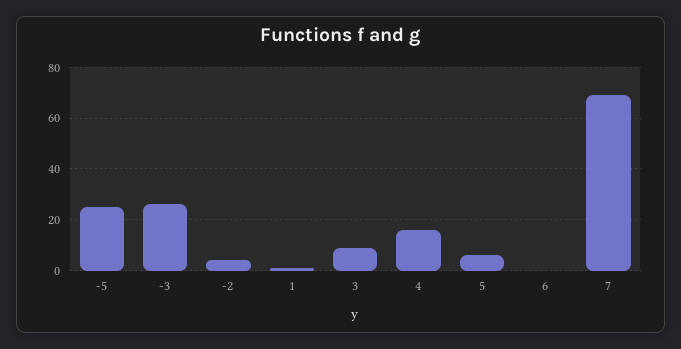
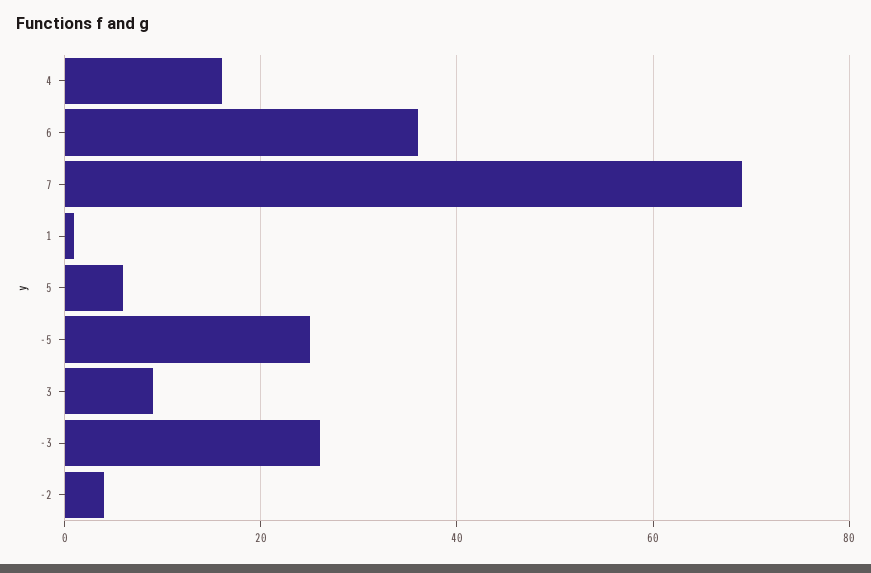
6: 0 -> 35

